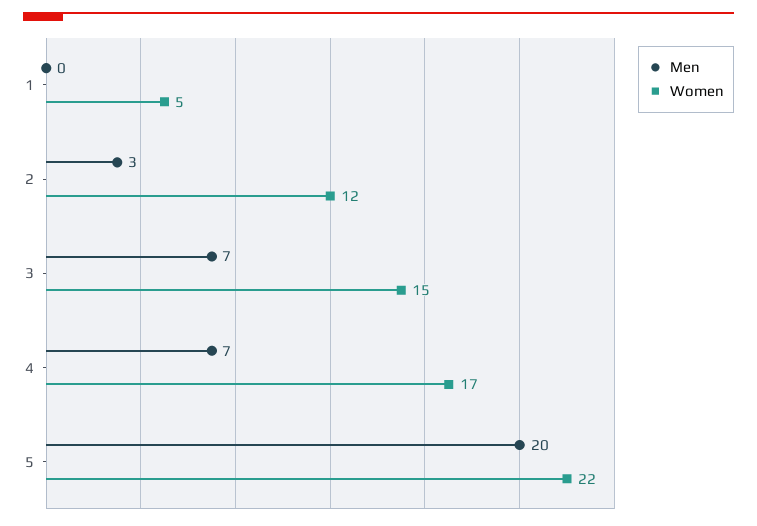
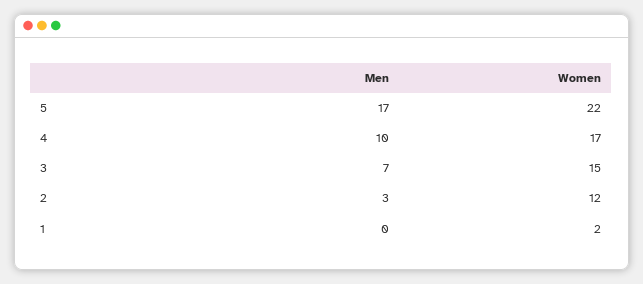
Women, 1: 5 -> 2
Men, 4: 7 -> 10
Men, 5: 20 -> 17

